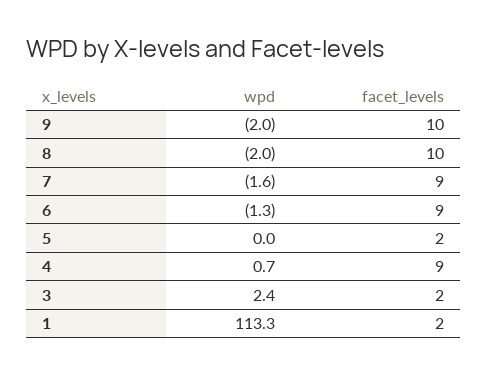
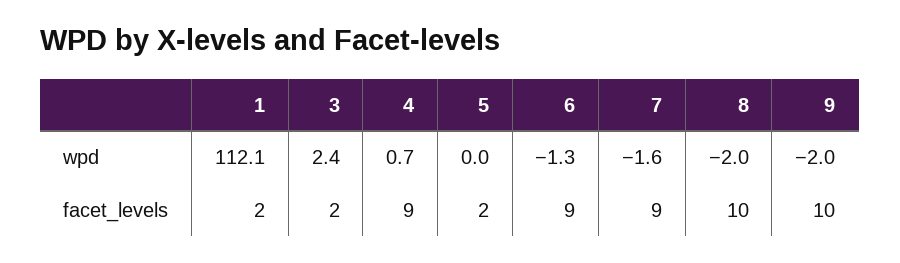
wpd, 1: 113.3 -> 112.1

